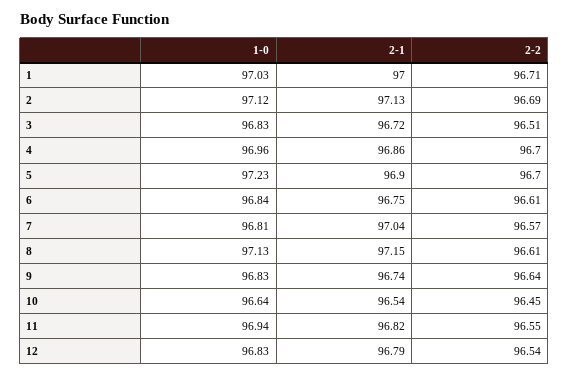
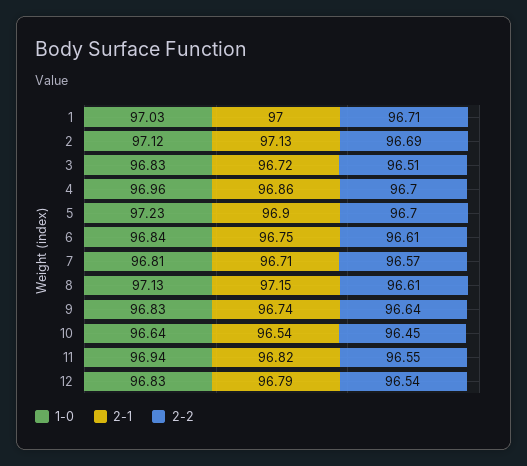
2-1, 7: 97.04 -> 96.71

